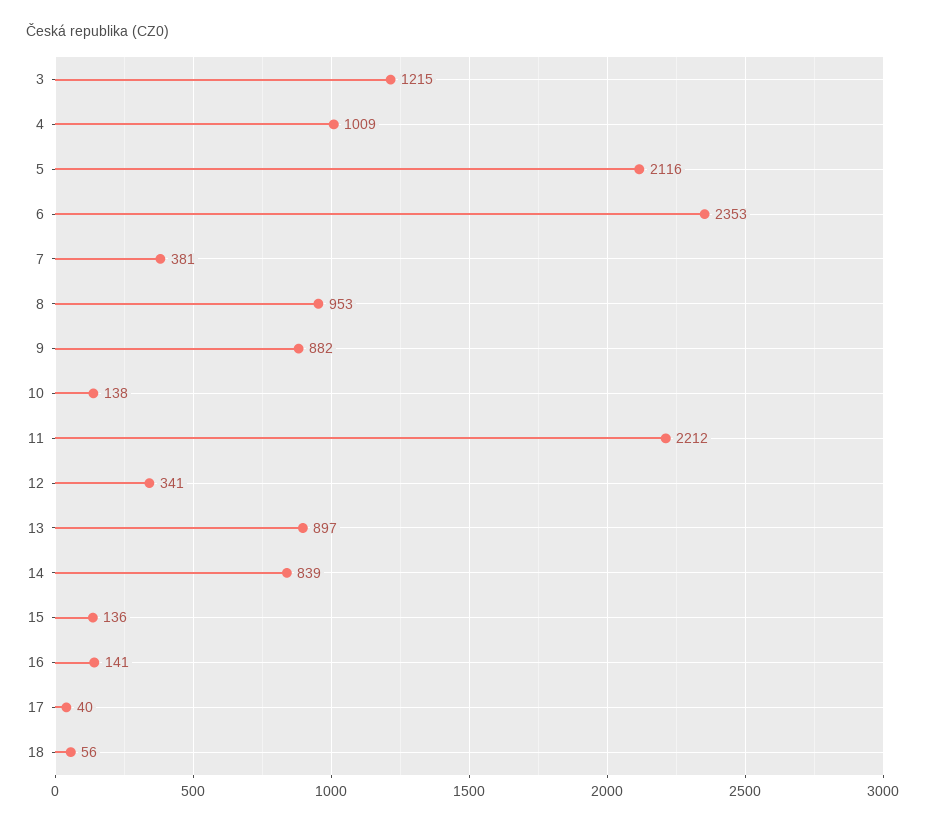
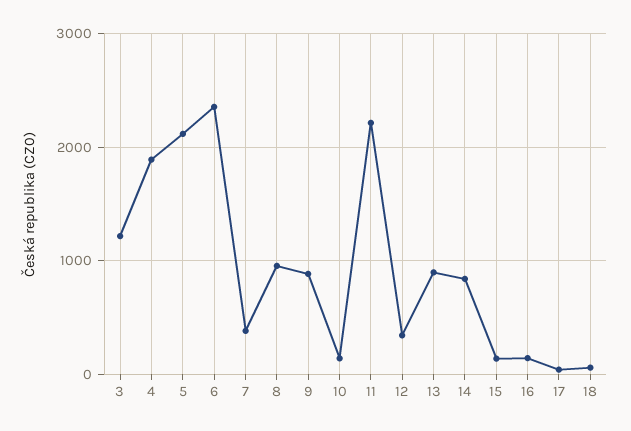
4: 1009 -> 1900

